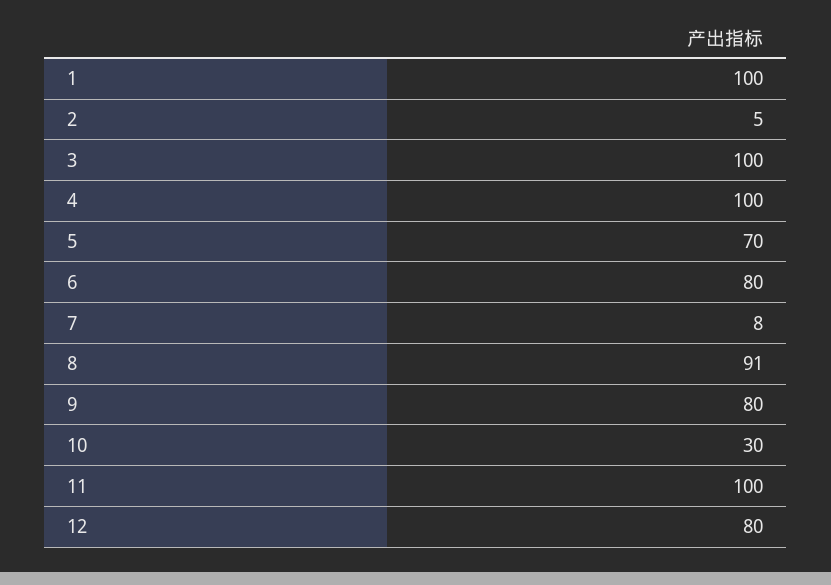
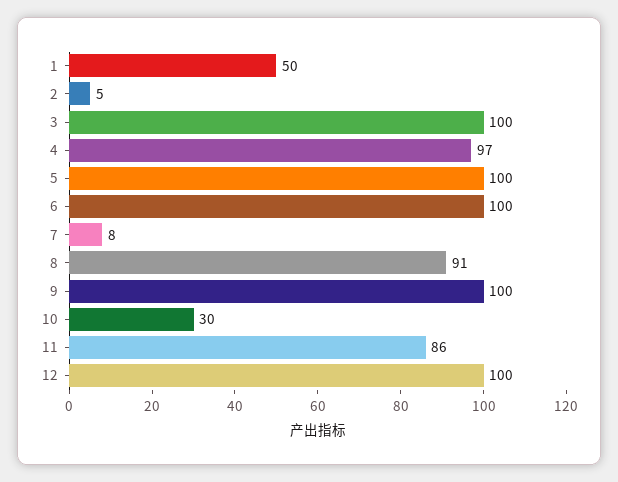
1: 100 -> 50
4: 100 -> 97
5: 70 -> 100
6: 80 -> 100
9: 80 -> 100
11: 100 -> 86
12: 80 -> 100

